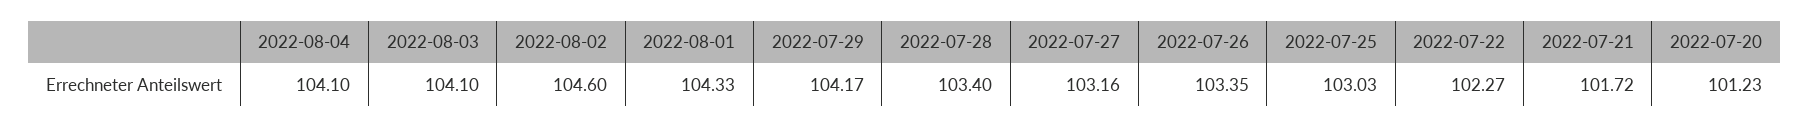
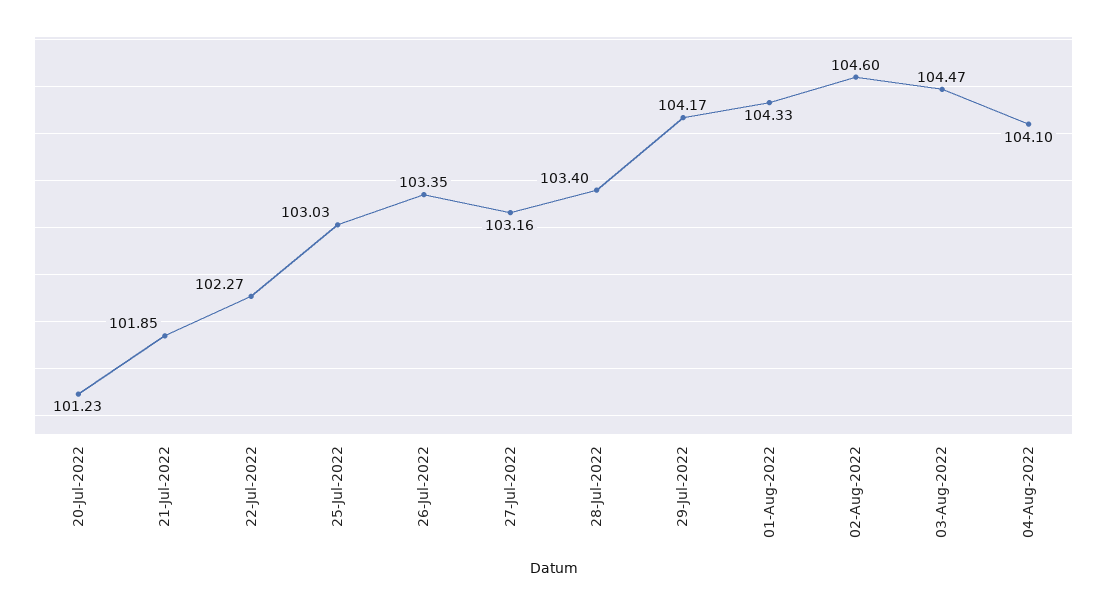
2022-08-03: 104.1 -> 104.47
2022-07-21: 101.72 -> 101.85

